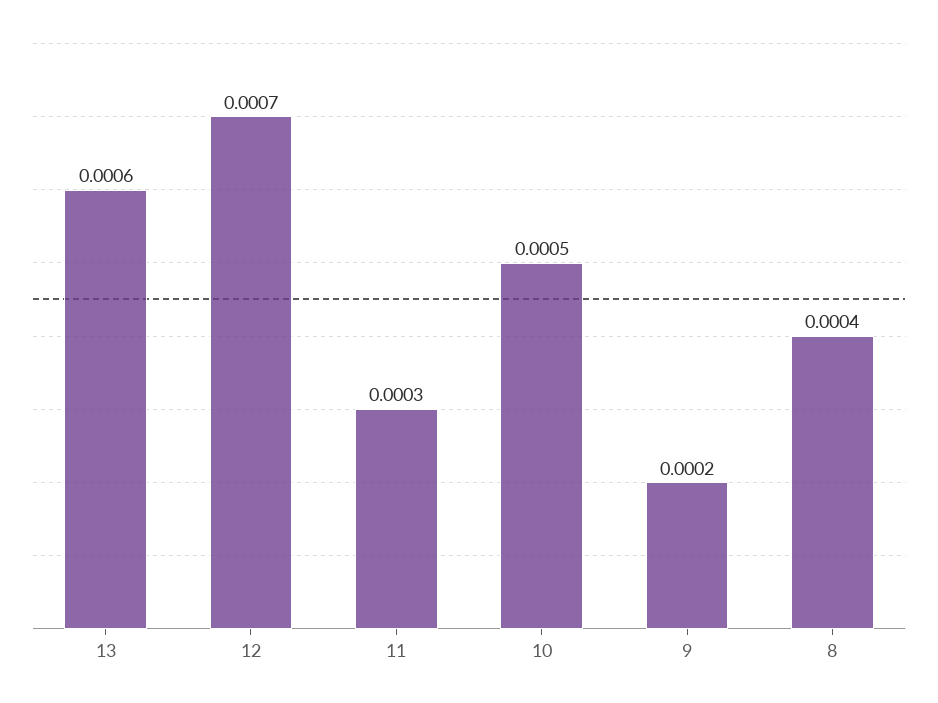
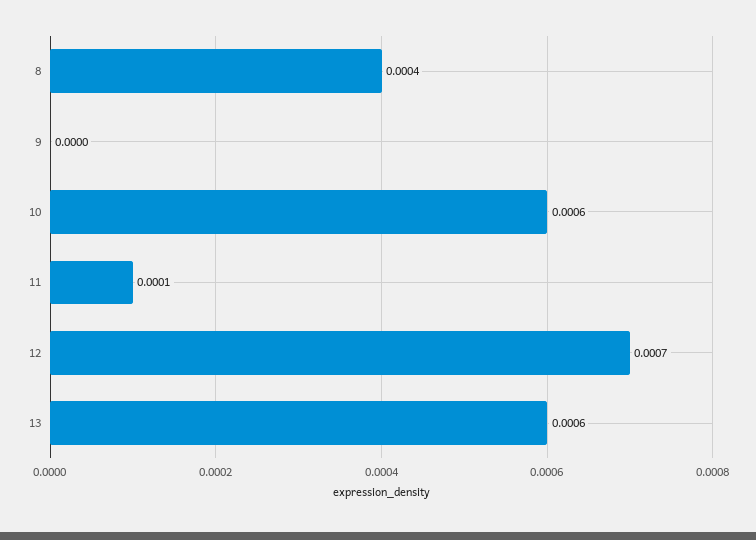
11: 0.0003 -> 0.0001
10: 0.0005 -> 0.0006
9: 0.0002 -> 0

